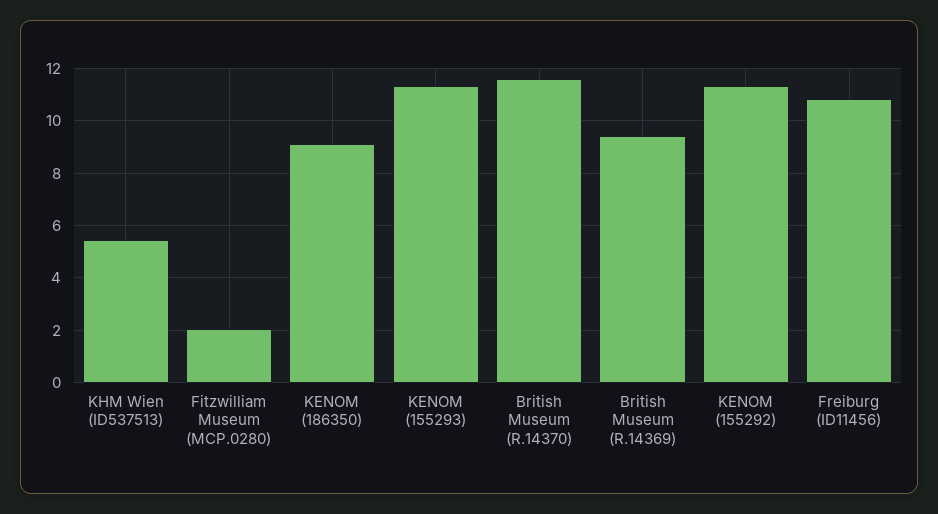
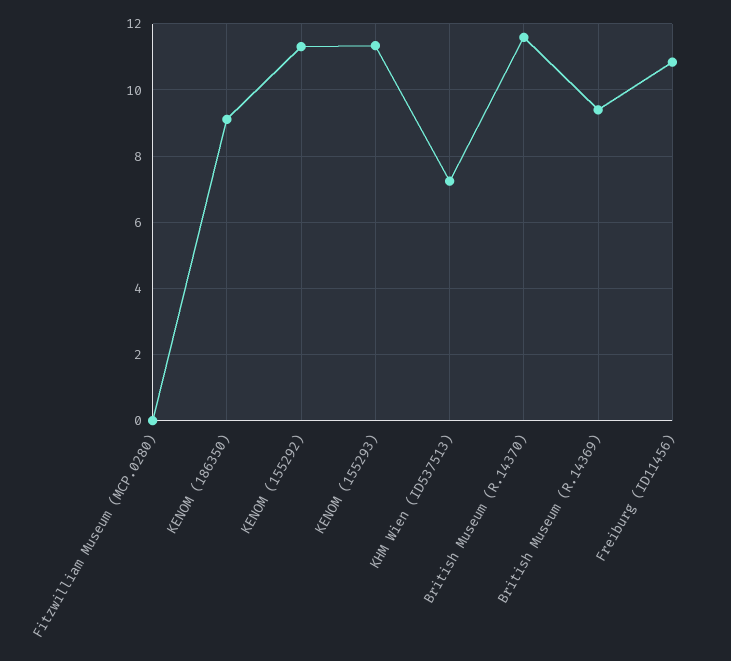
KHM Wien (ID537513): 5.5 -> 7.2
Fitzwilliam Museum (MCP.0280): 2 -> 0

